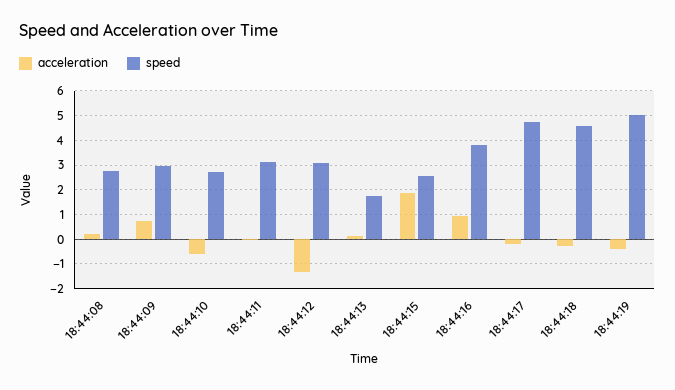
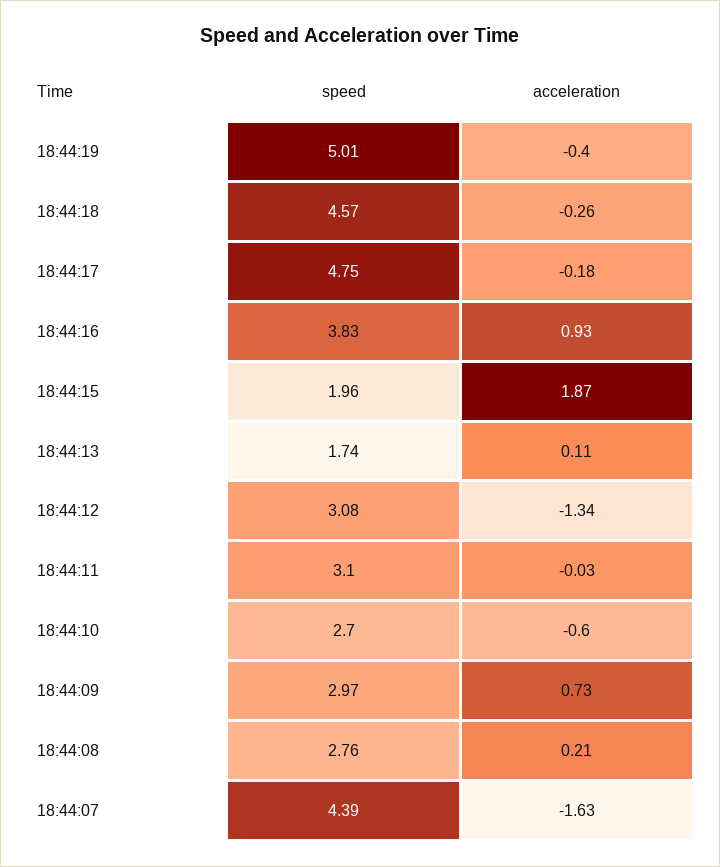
speed, 18:44:15: 2.5 -> 1.96
speed, 18:44:07: none -> 4.39
acceleration, 18:44:07: none -> -1.63

